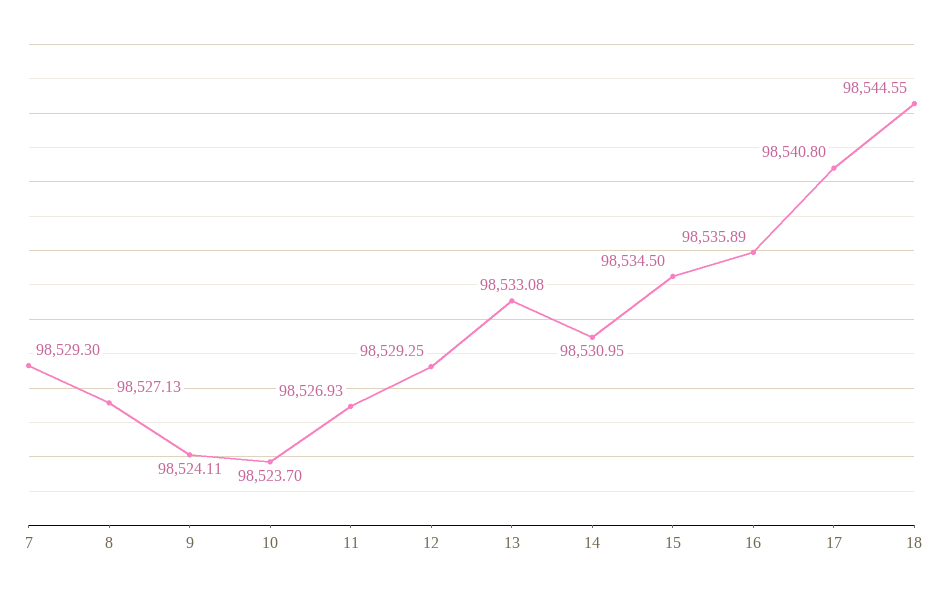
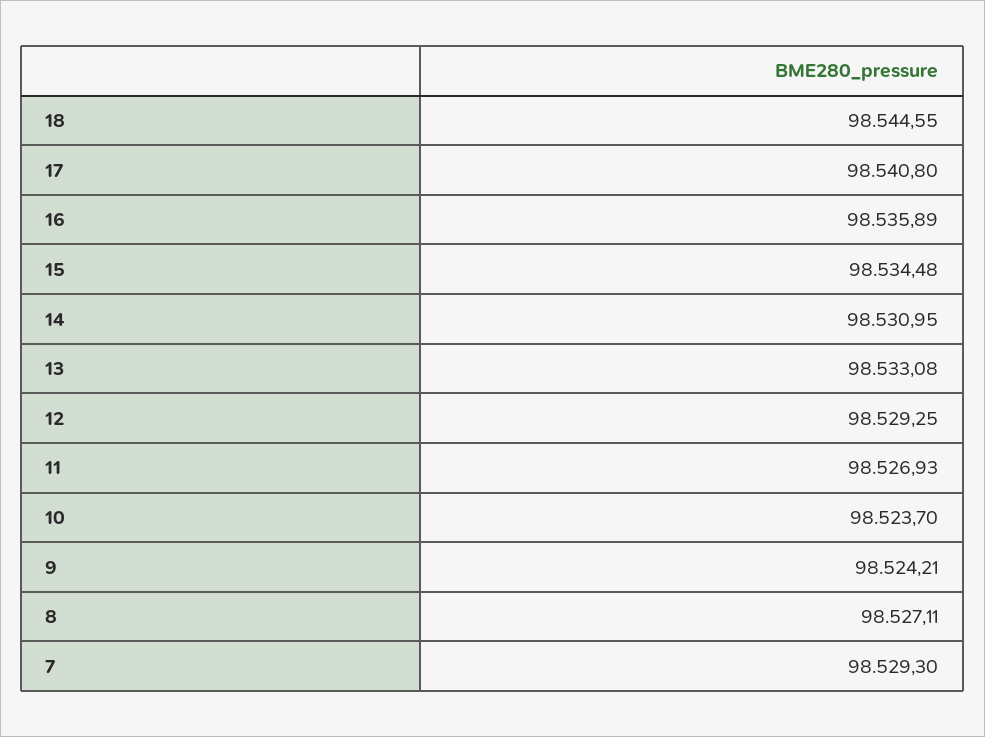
8: 98527.13 -> 98527.11
9: 98524.11 -> 98524.21
15: 98534.5 -> 98534.48

